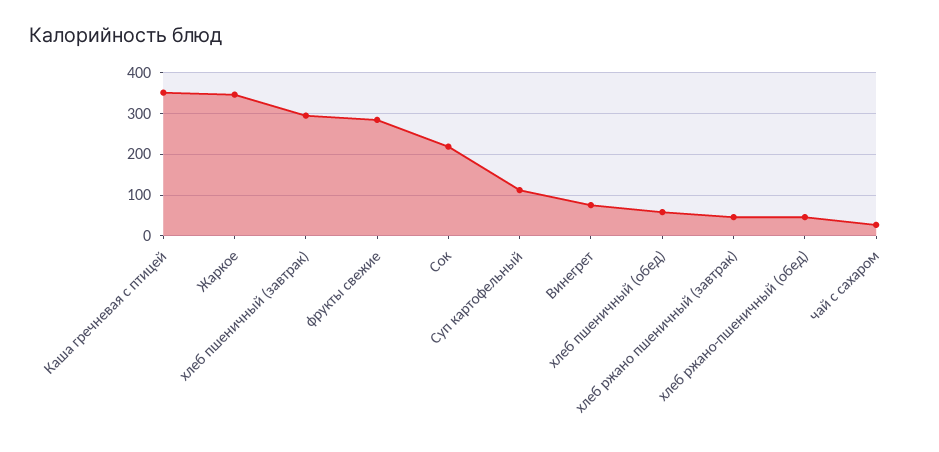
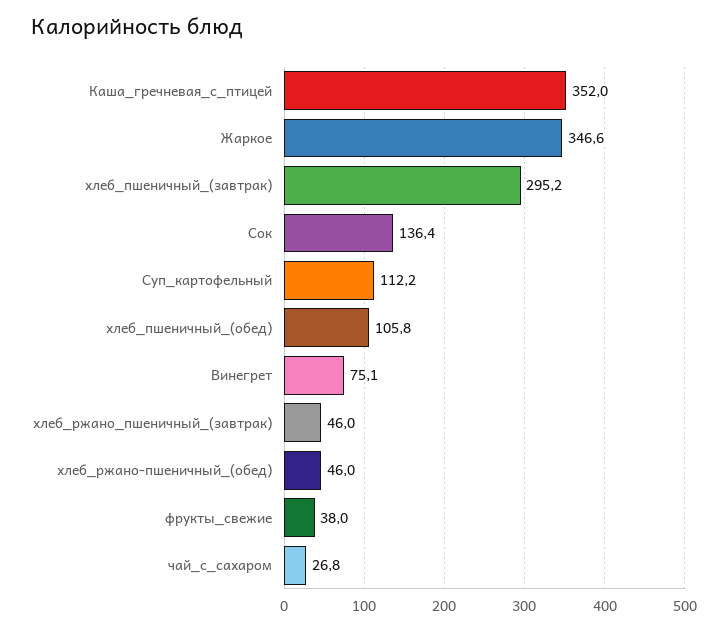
фрукты свежие: 280 -> 38
Сок: 220 -> 136.4
хлеб пшеничный (обед): 60 -> 105.8

